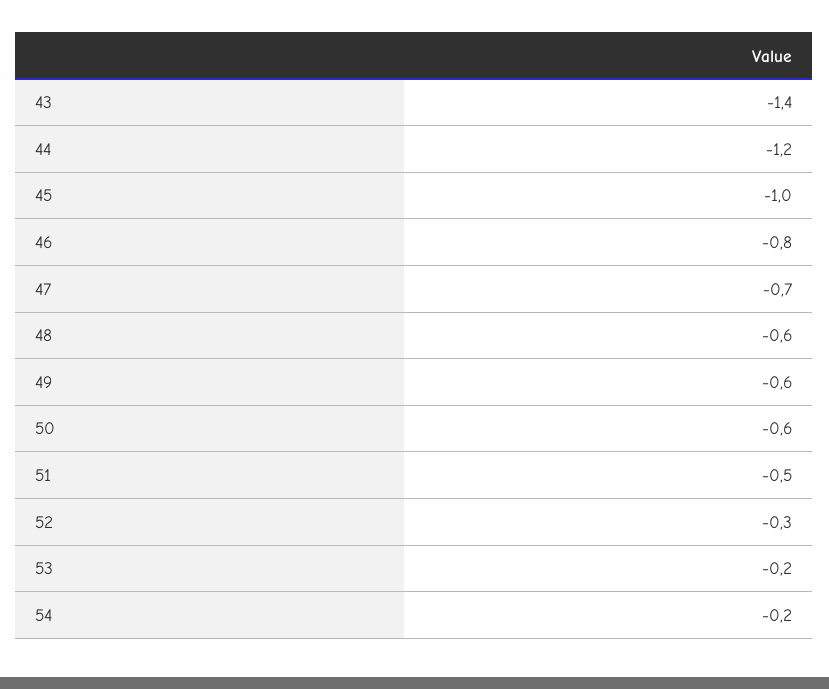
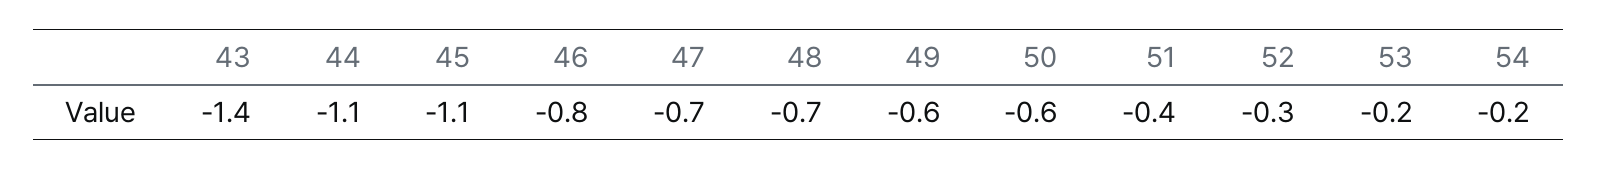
44: -1.2 -> -1.1
45: -1 -> -1.1
48: -0.6 -> -0.7
51: -0.5 -> -0.4

